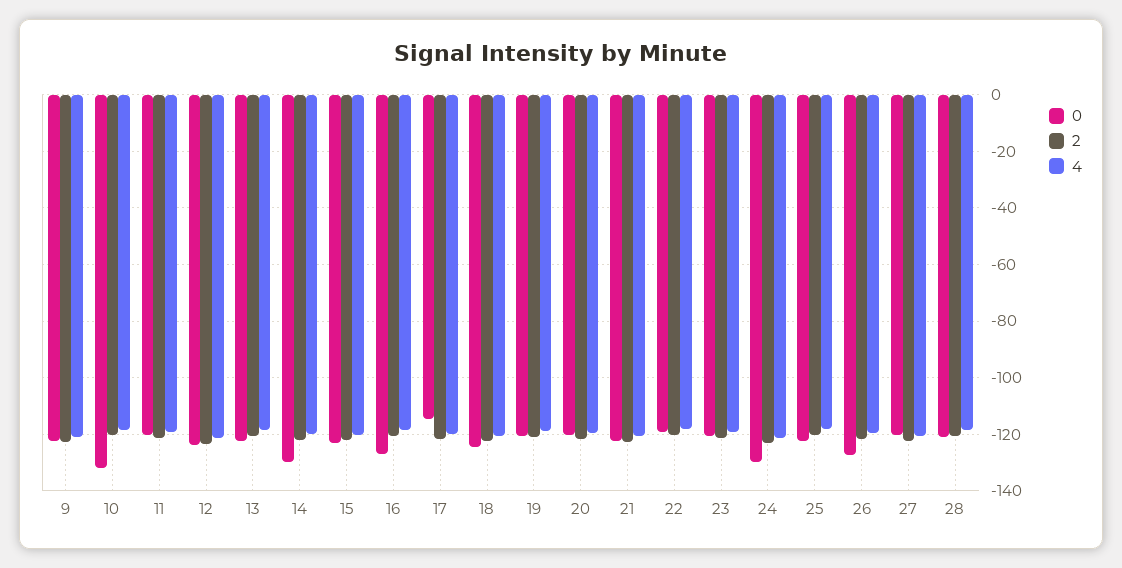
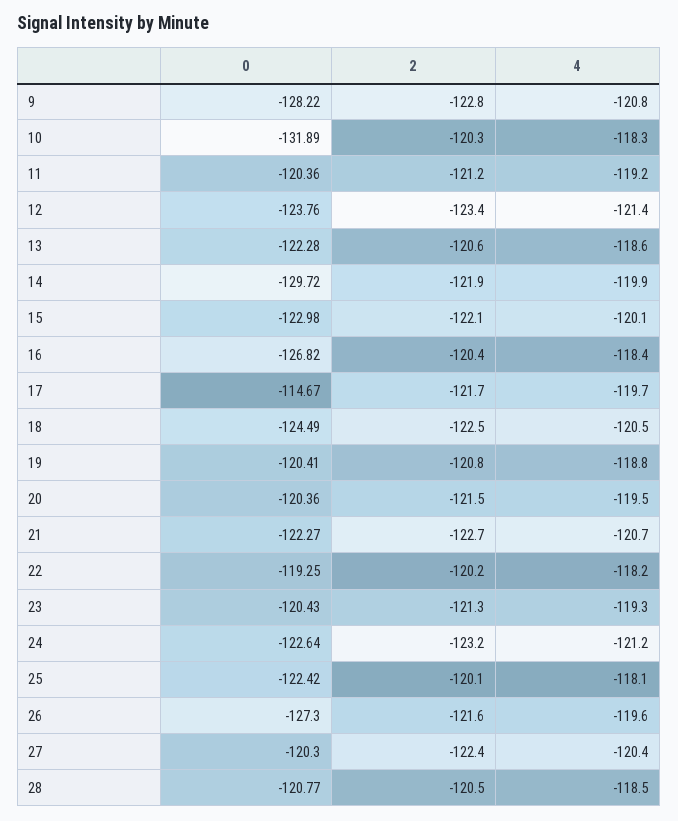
0, 9: -122.5 -> -128.22
0, 24: -130 -> -122.64

